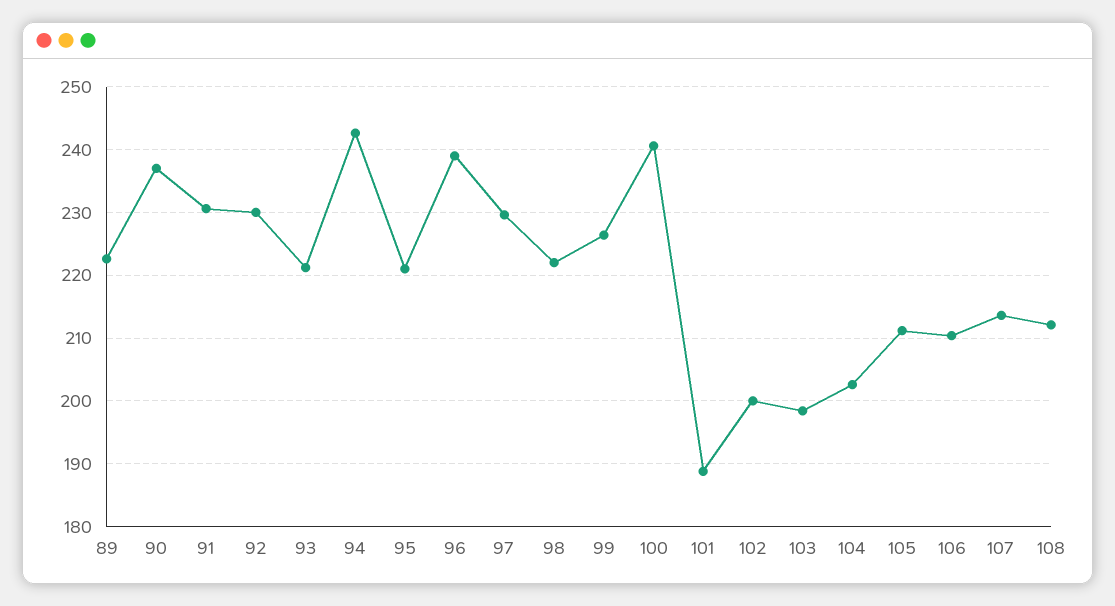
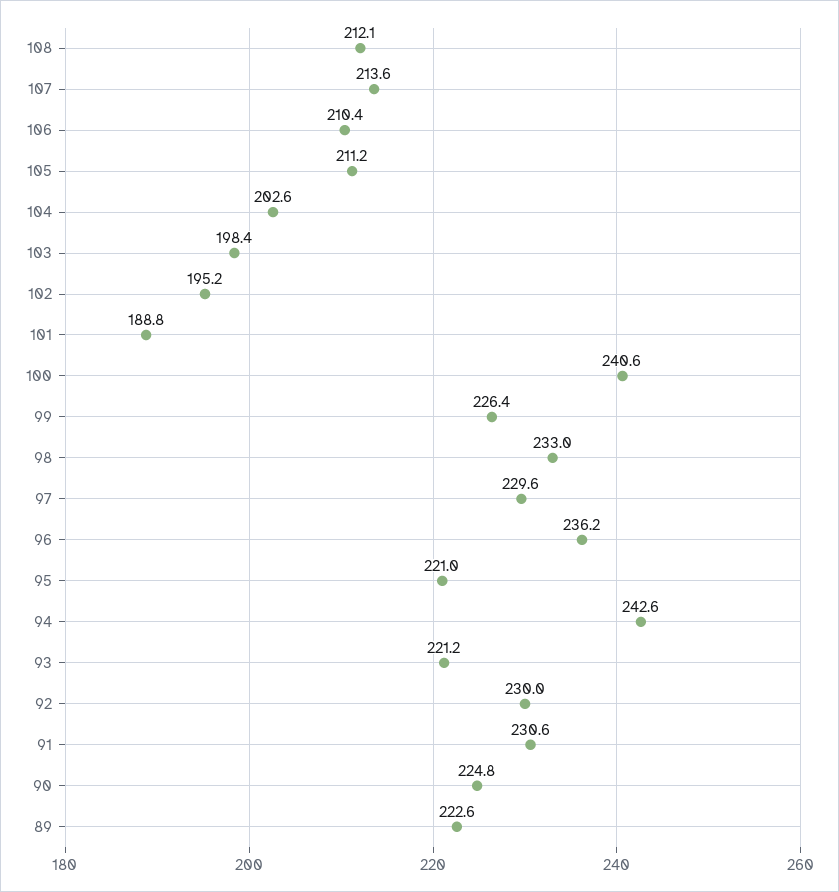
90: 237 -> 224.8
96: 239 -> 236.2
98: 222 -> 233
102: 200 -> 195.2

